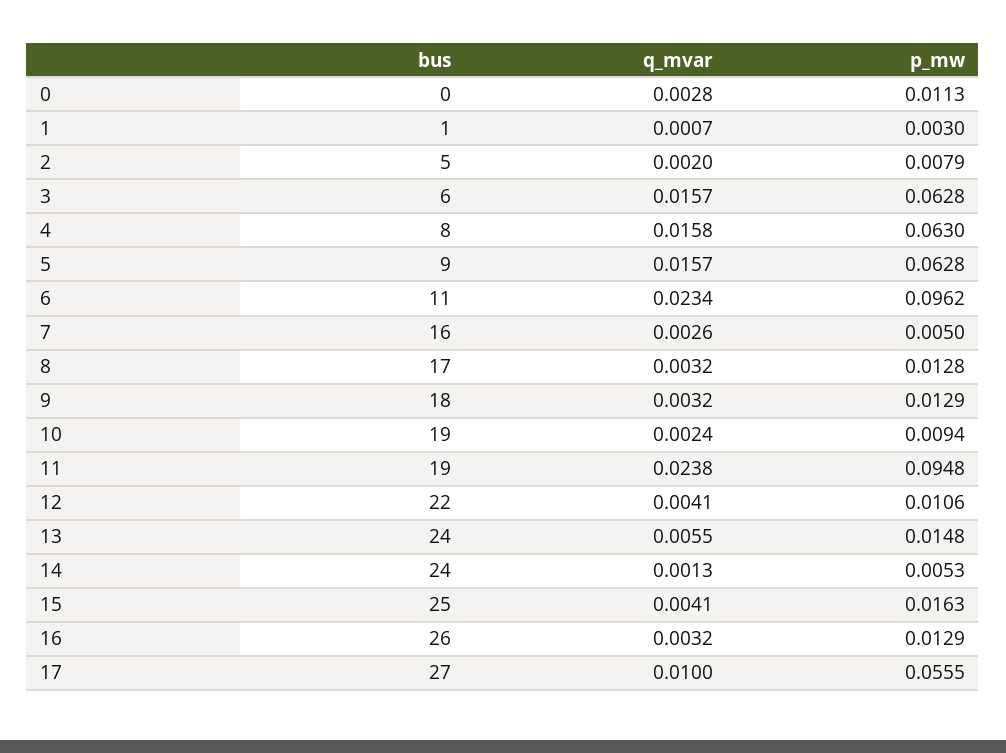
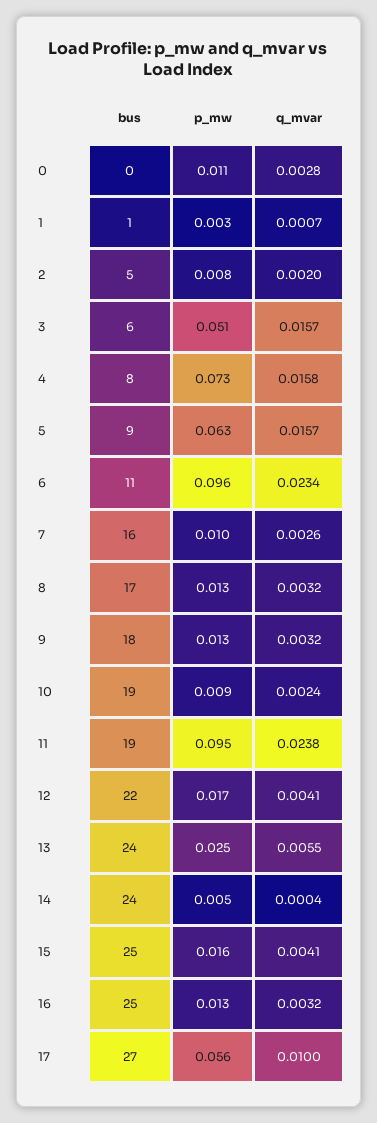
p_mw, 3: 0.0628 -> 0.051
p_mw, 4: 0.063 -> 0.073
p_mw, 7: 0.005 -> 0.01
p_mw, 12: 0.0106 -> 0.017
p_mw, 13: 0.0148 -> 0.025
q_mvar, 14: 0.0013 -> 0.0004
bus, 16: 26 -> 25

